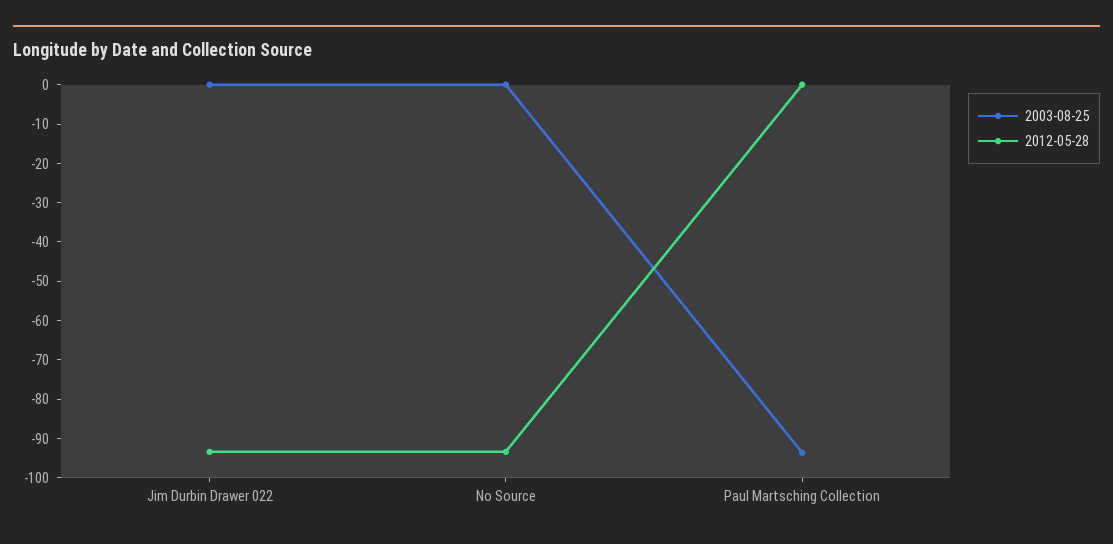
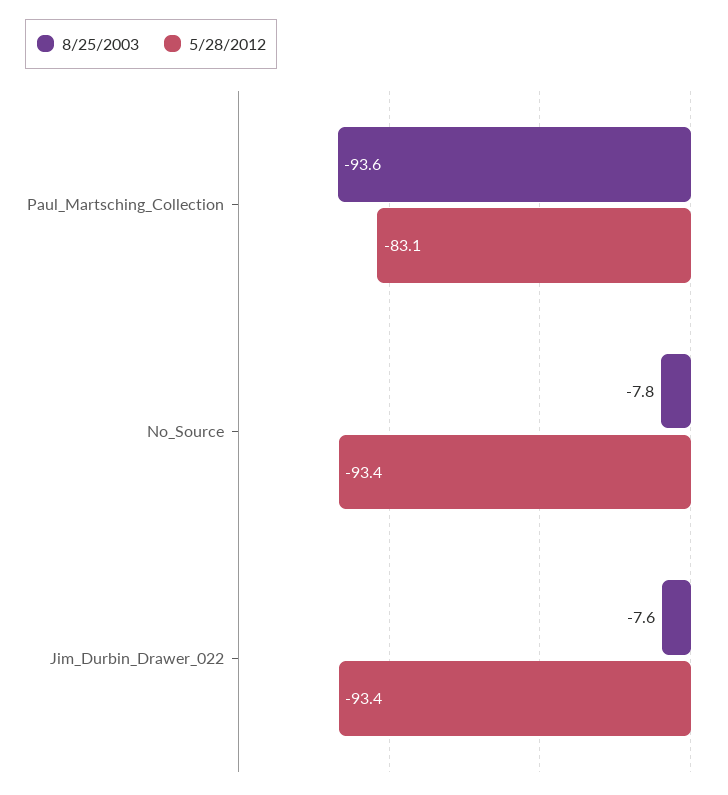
2003-08-25, Jim Durbin Drawer 022: 0 -> -7.6
2003-08-25, No Source: 0 -> -7.8
2012-05-28, Paul Martsching Collection: 0 -> -83.1

